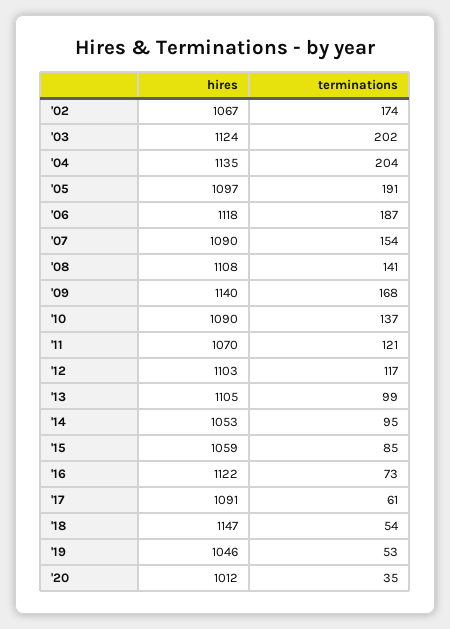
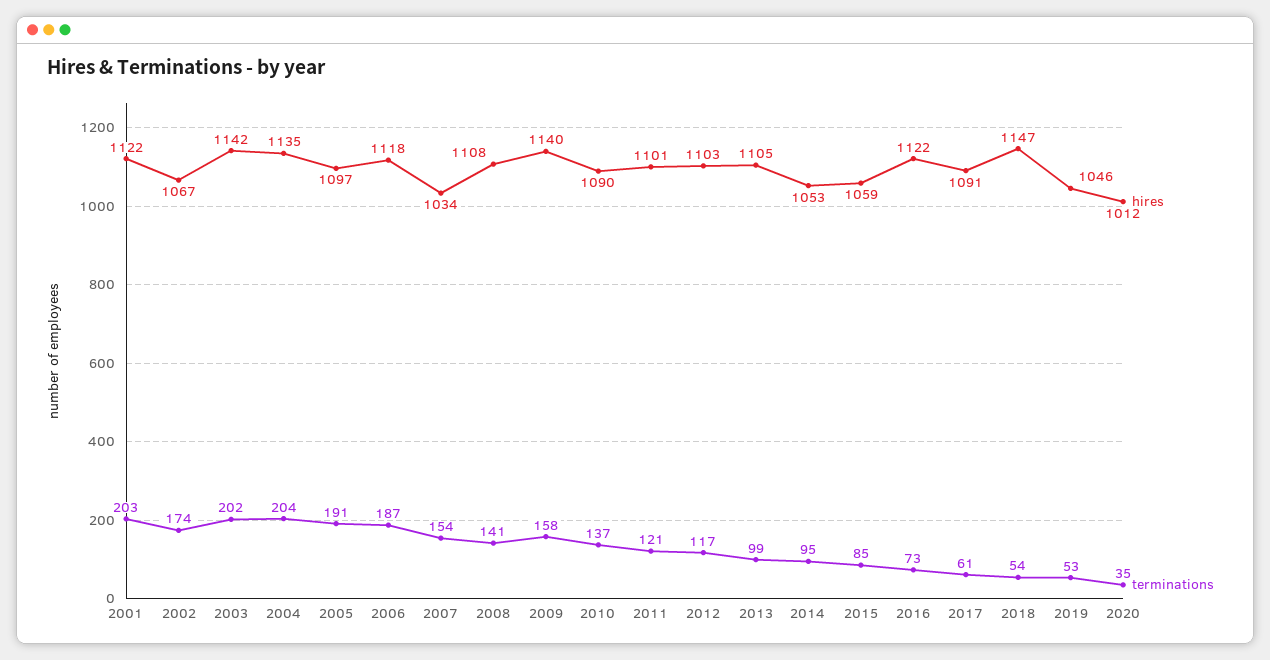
hires, '03: 1124 -> 1142
hires, '07: 1090 -> 1034
terminations, '09: 168 -> 158
hires, '11: 1070 -> 1101
hires, 2001: none -> 1122
terminations, 2001: none -> 203

